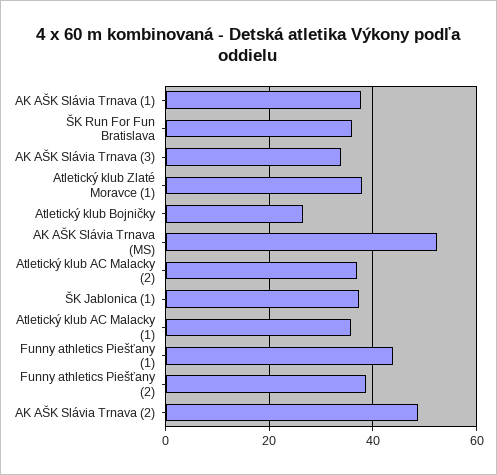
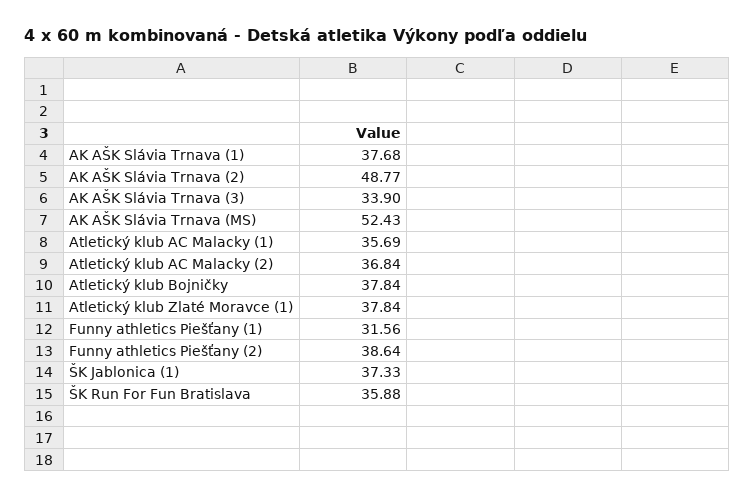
Atletický klub Bojničky: 26 -> 37.84
Funny athletics Piešťany (1): 44 -> 31.56

